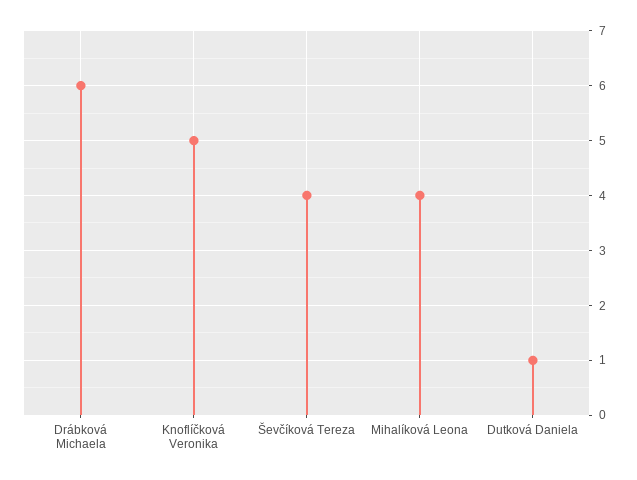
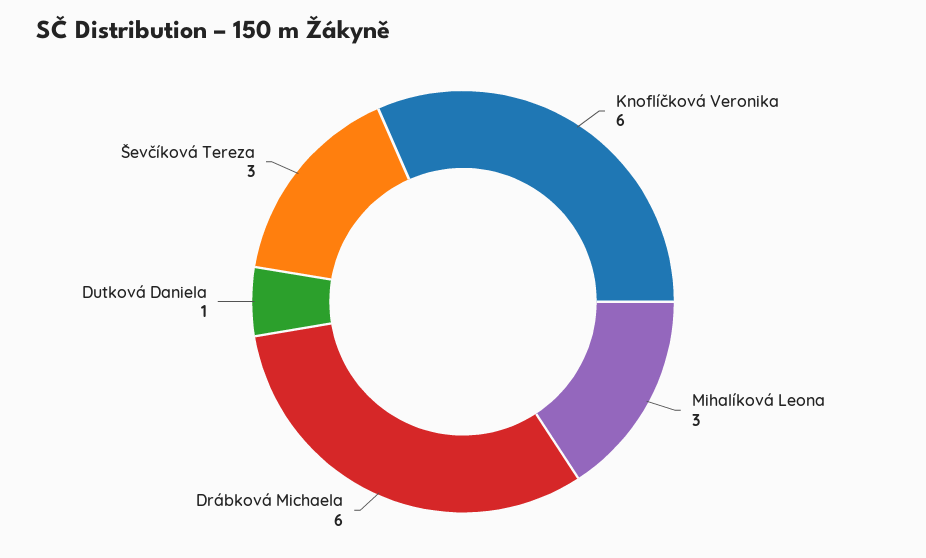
Knoflíčková Veronika: 5 -> 6
Ševčíková Tereza: 4 -> 3
Mihalíková Leona: 4 -> 3

